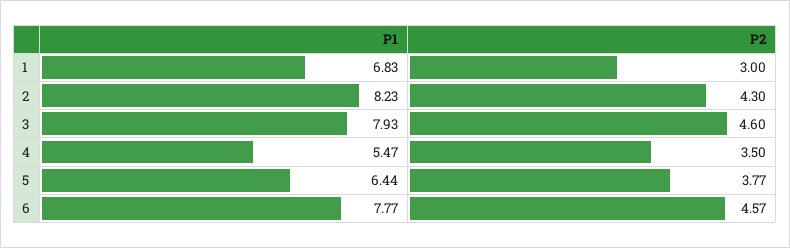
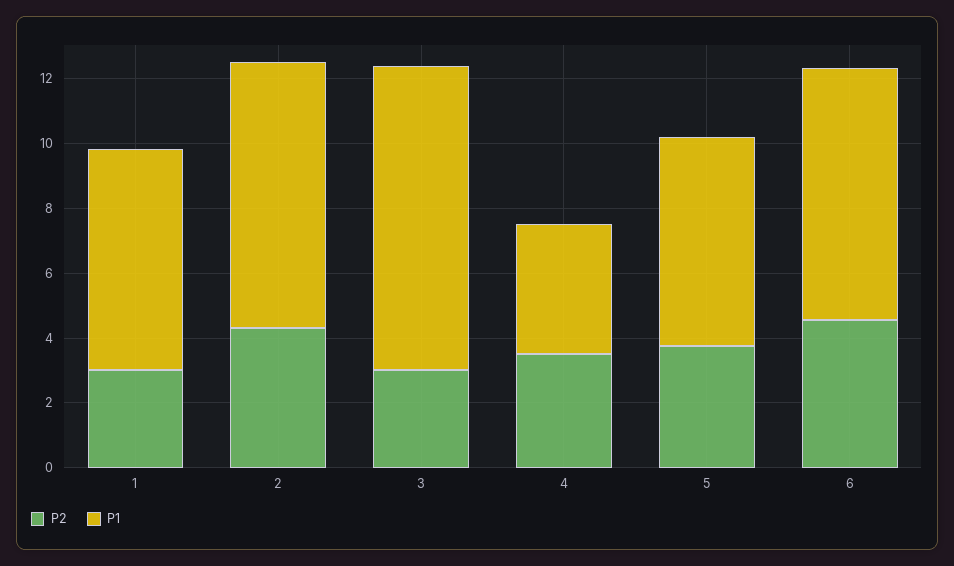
P1, 3: 7.93 -> 9.5
P2, 3: 4.6 -> 3
P1, 4: 5.47 -> 4

